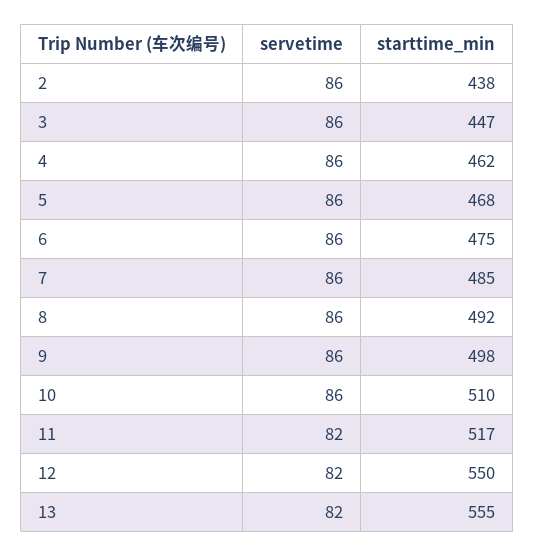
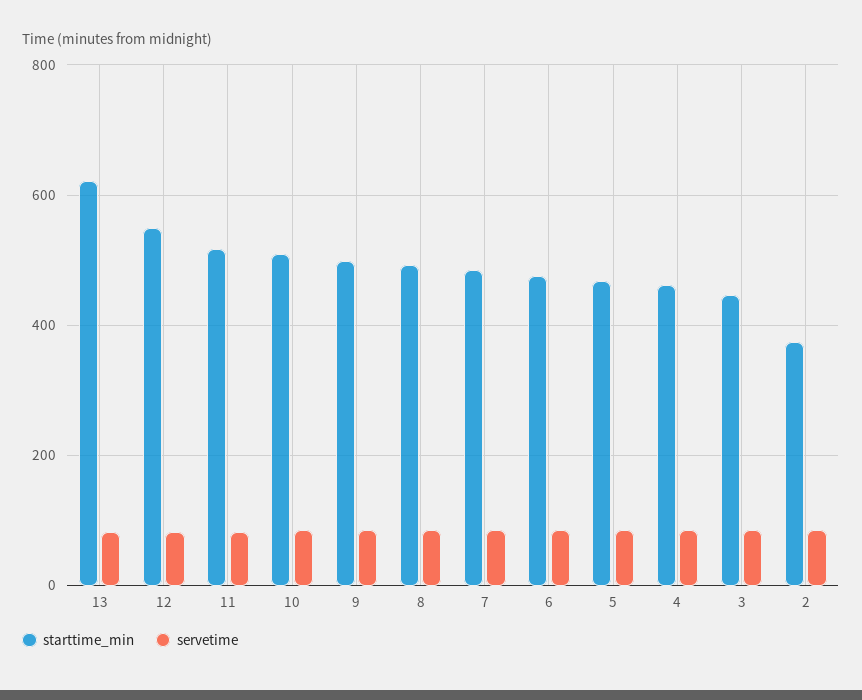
starttime_min, 2: 438 -> 380
starttime_min, 13: 555 -> 620

